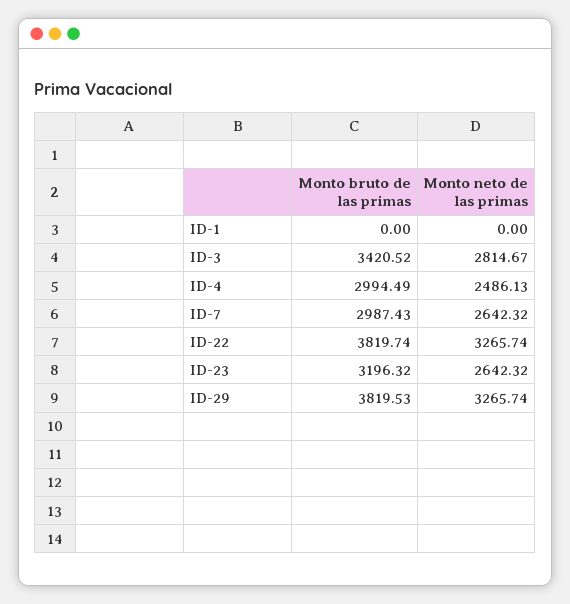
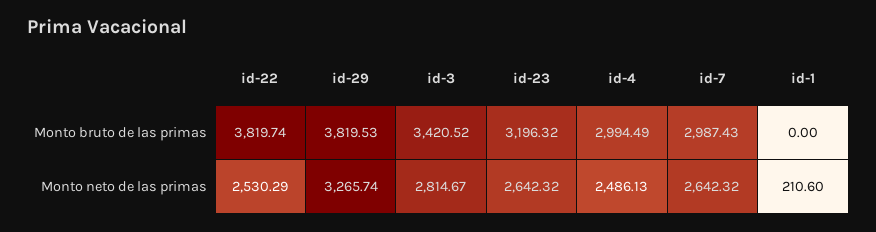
Monto neto de las primas, ID-1: 0 -> 210.6
Monto neto de las primas, ID-22: 3265.74 -> 2530.29

